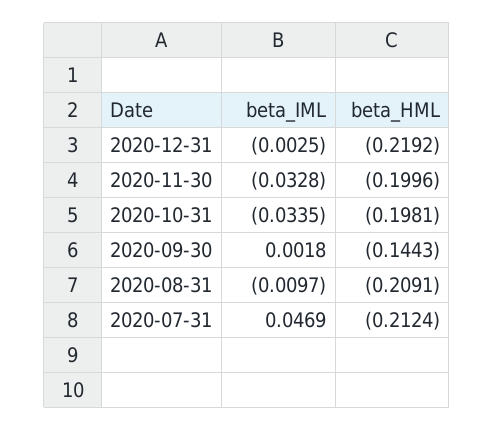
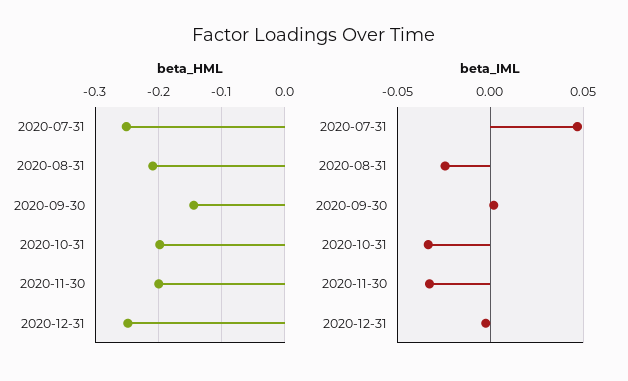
beta_HML, 2020-12-31: -0.2192 -> -0.25
beta_IML, 2020-08-31: -0.0097 -> -0.025
beta_HML, 2020-07-31: -0.2124 -> -0.25

